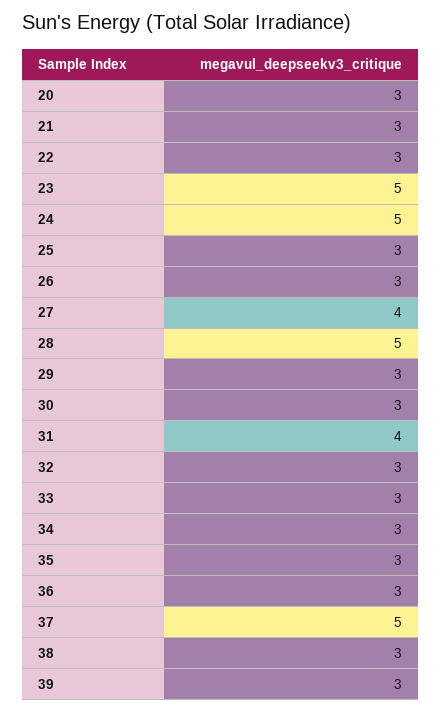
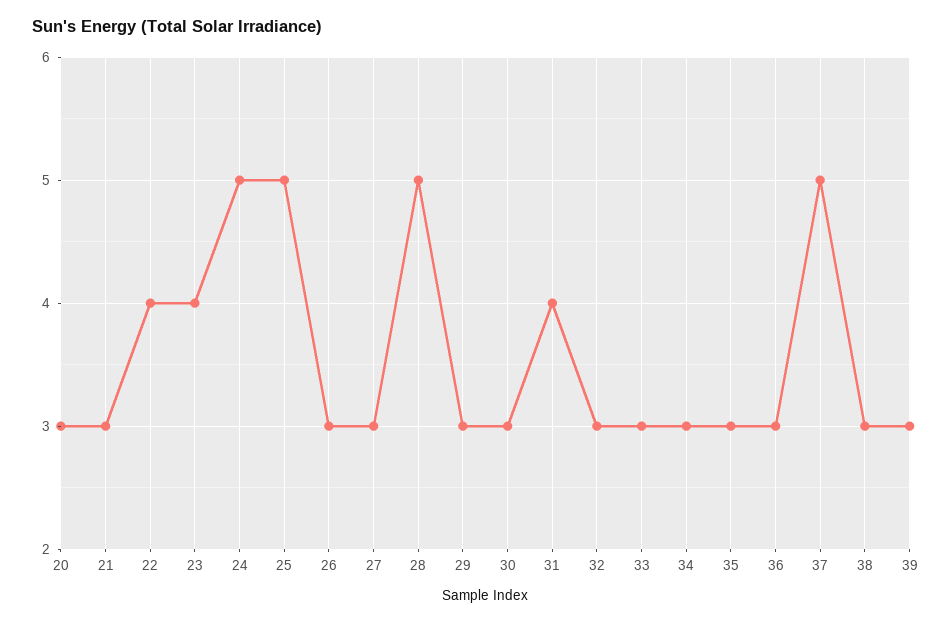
22: 3 -> 4
23: 5 -> 4
25: 3 -> 5
27: 4 -> 3

